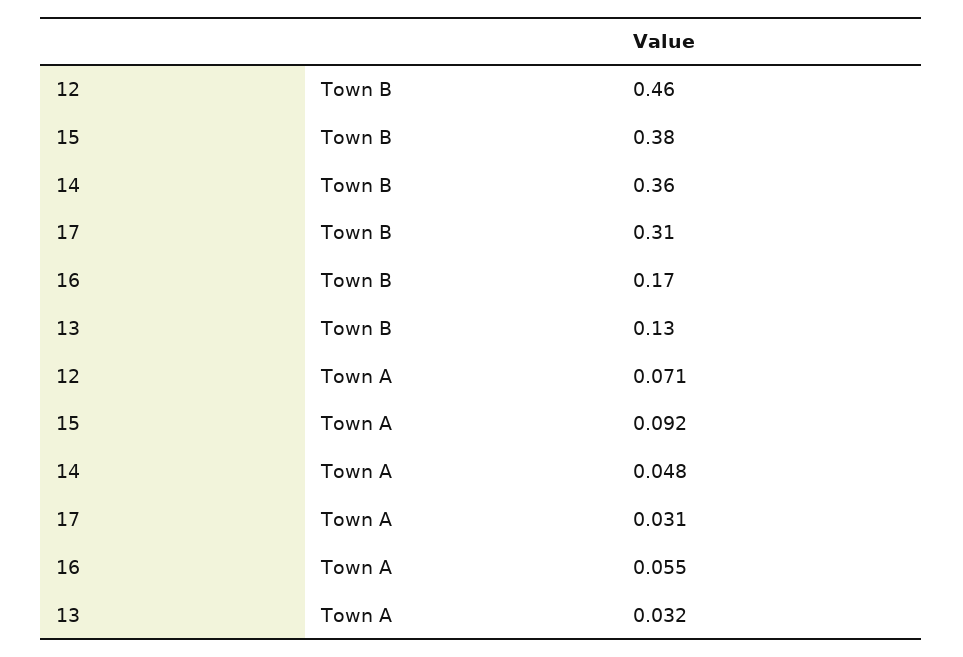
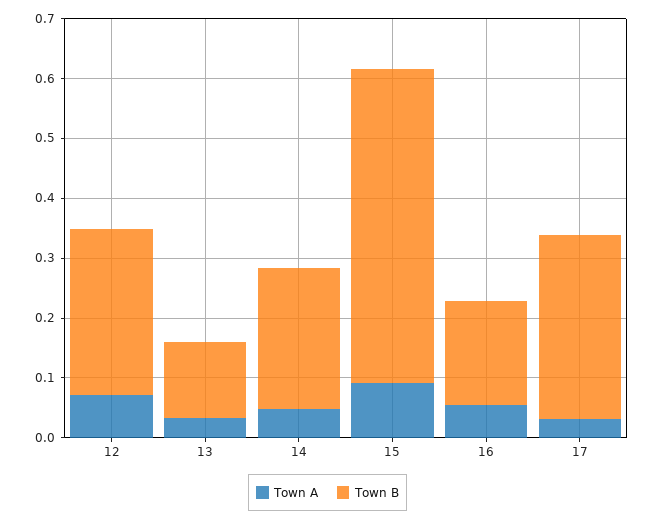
Town B, 12: 0.46 -> 0.28
Town B, 15: 0.38 -> 0.52
Town B, 14: 0.36 -> 0.24

